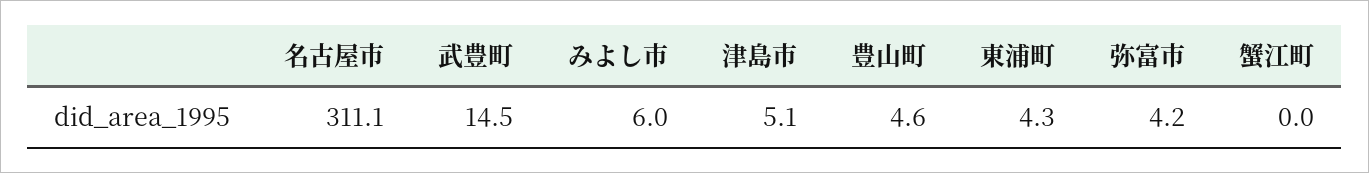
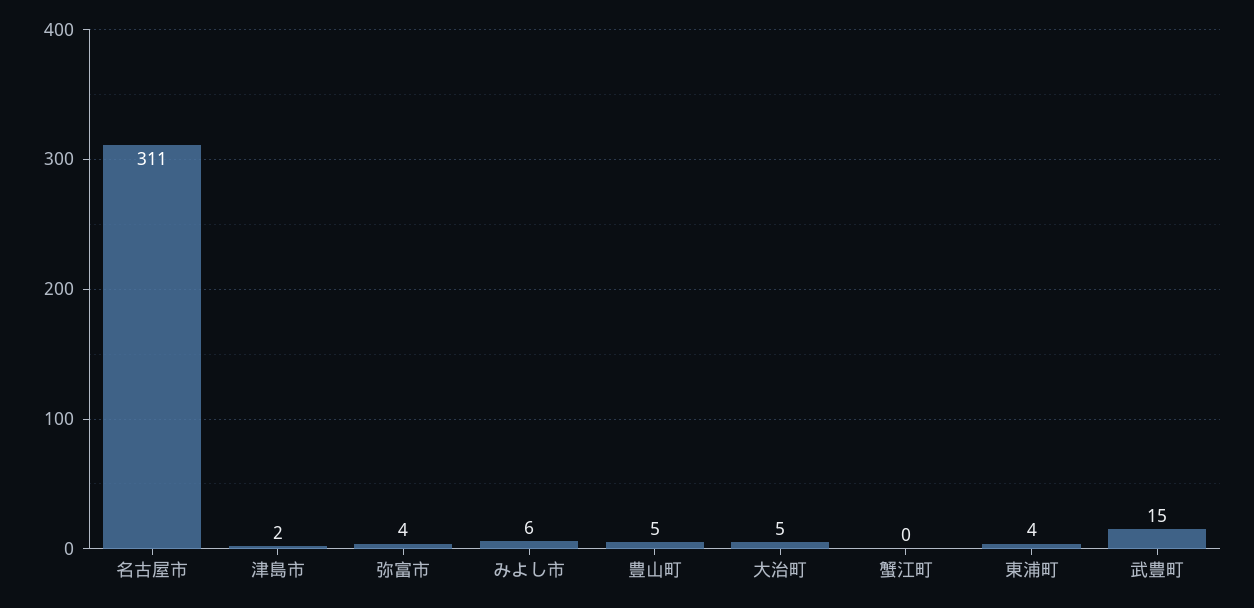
津島市: 5.1 -> 2
大治町: none -> 5

